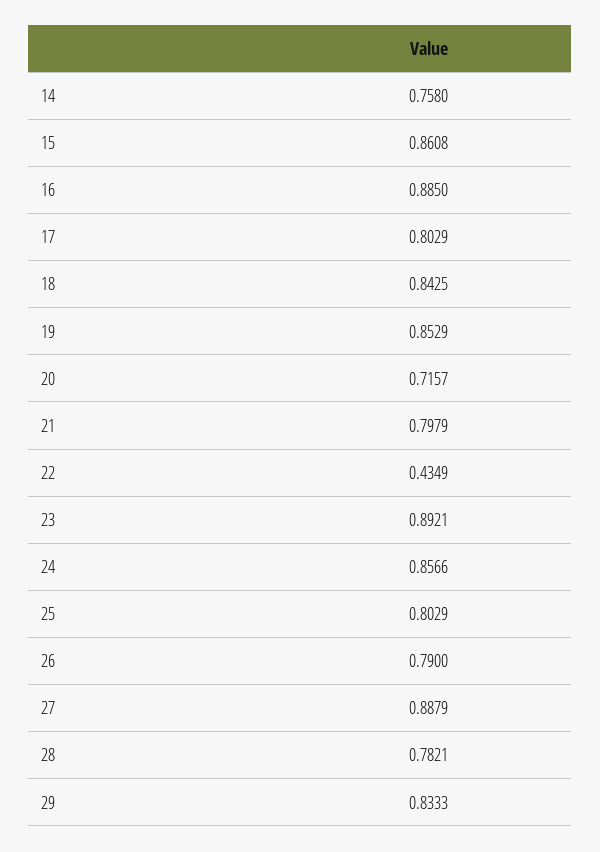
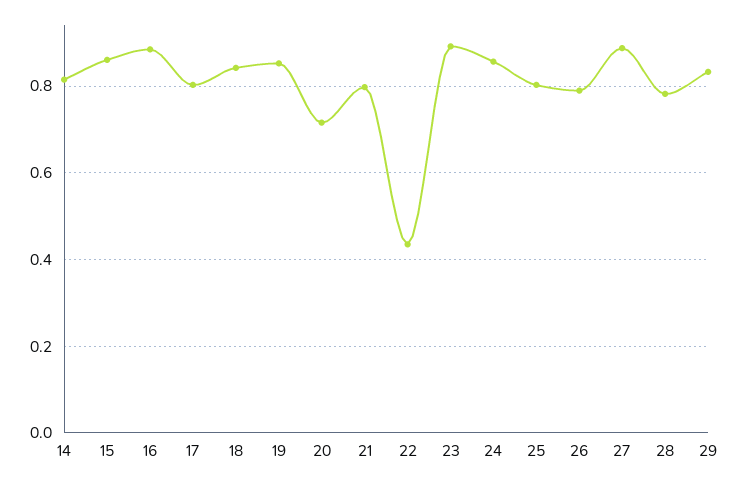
14: 0.758 -> 0.82

